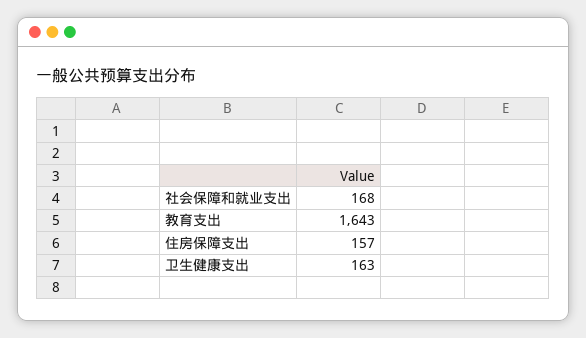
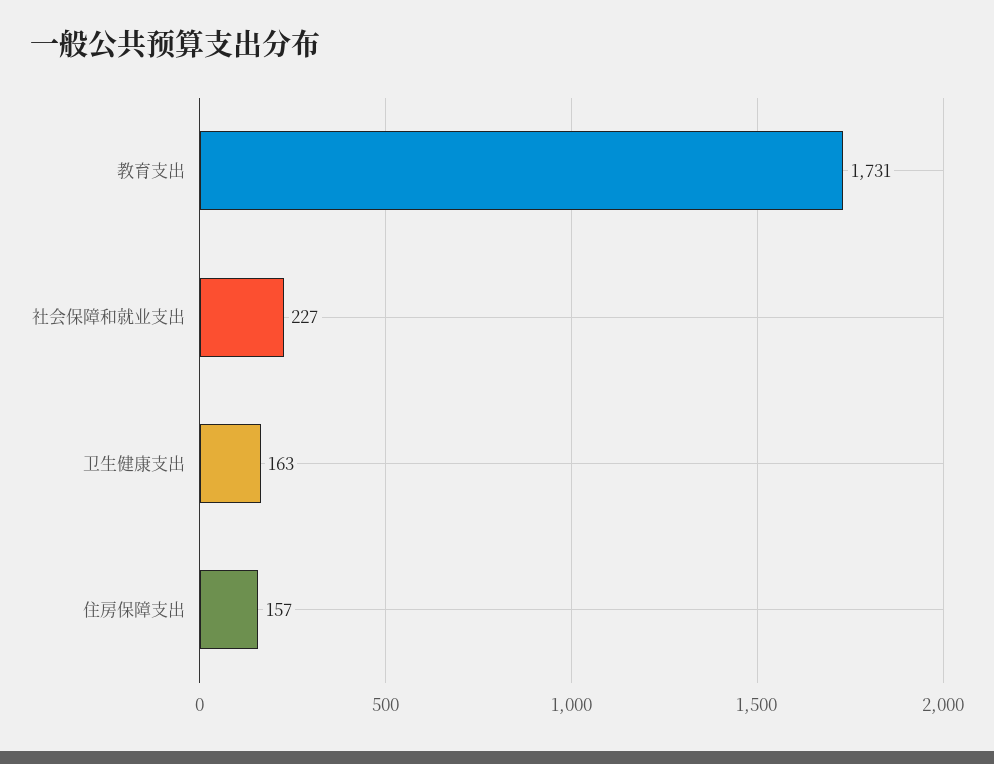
社会保障和就业支出: 168 -> 227
教育支出: 1643 -> 1731

